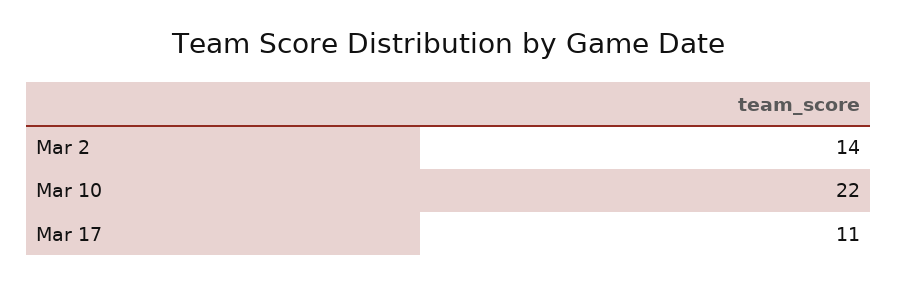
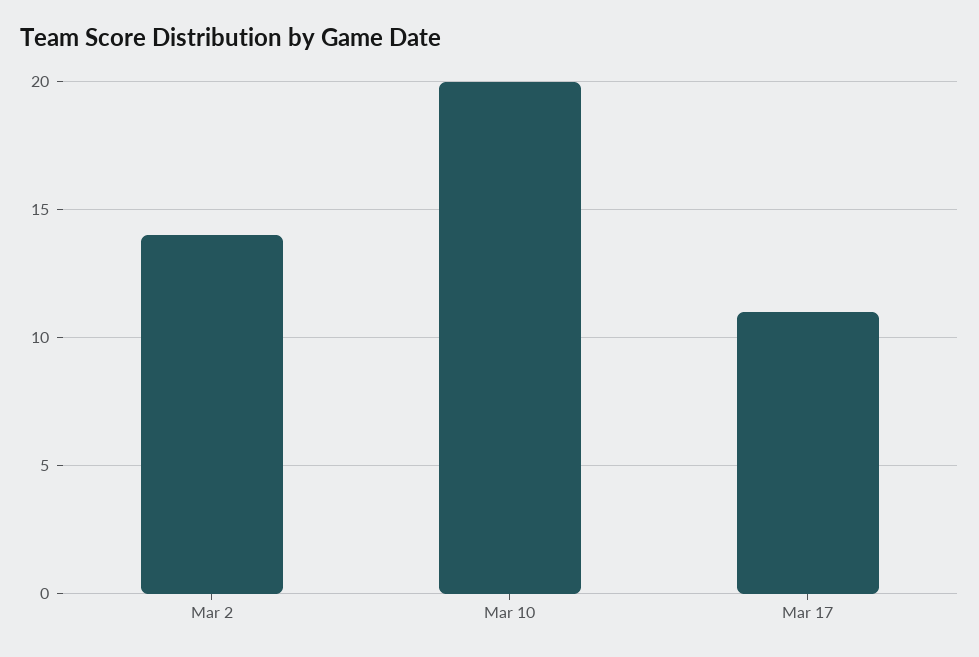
Mar 10: 22 -> 20

